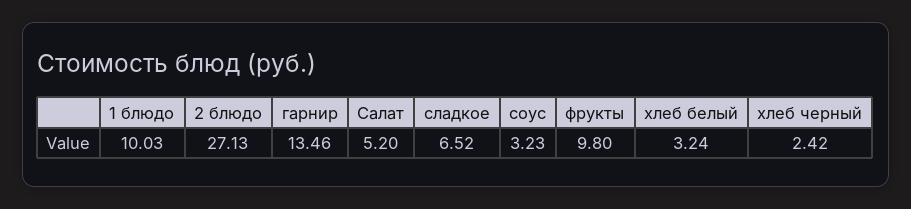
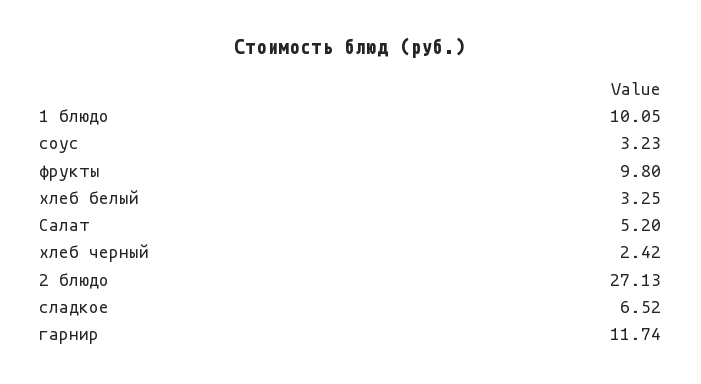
1 блюдо: 10.03 -> 10.05
гарнир: 13.46 -> 11.74
хлеб белый: 3.24 -> 3.25

